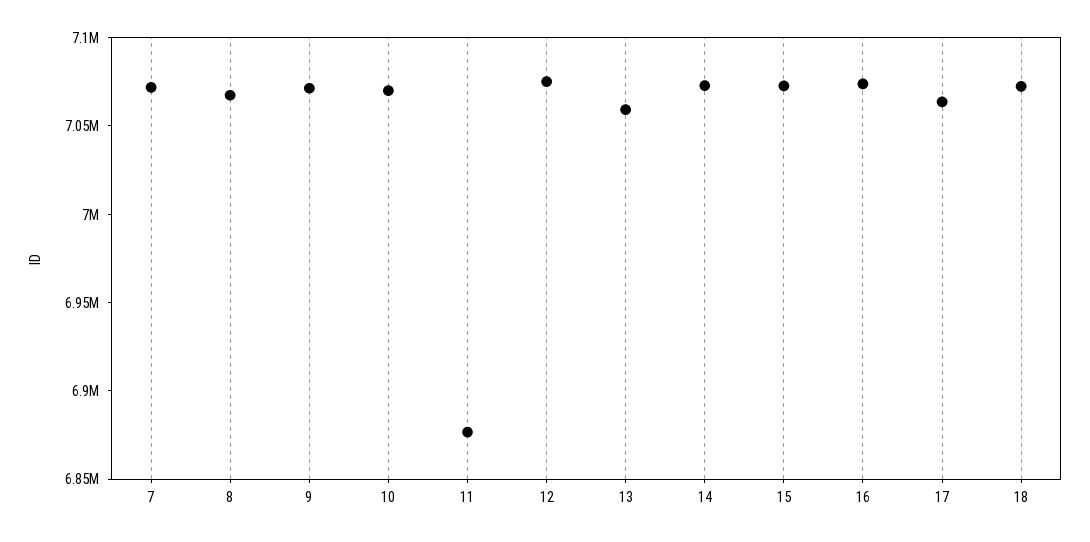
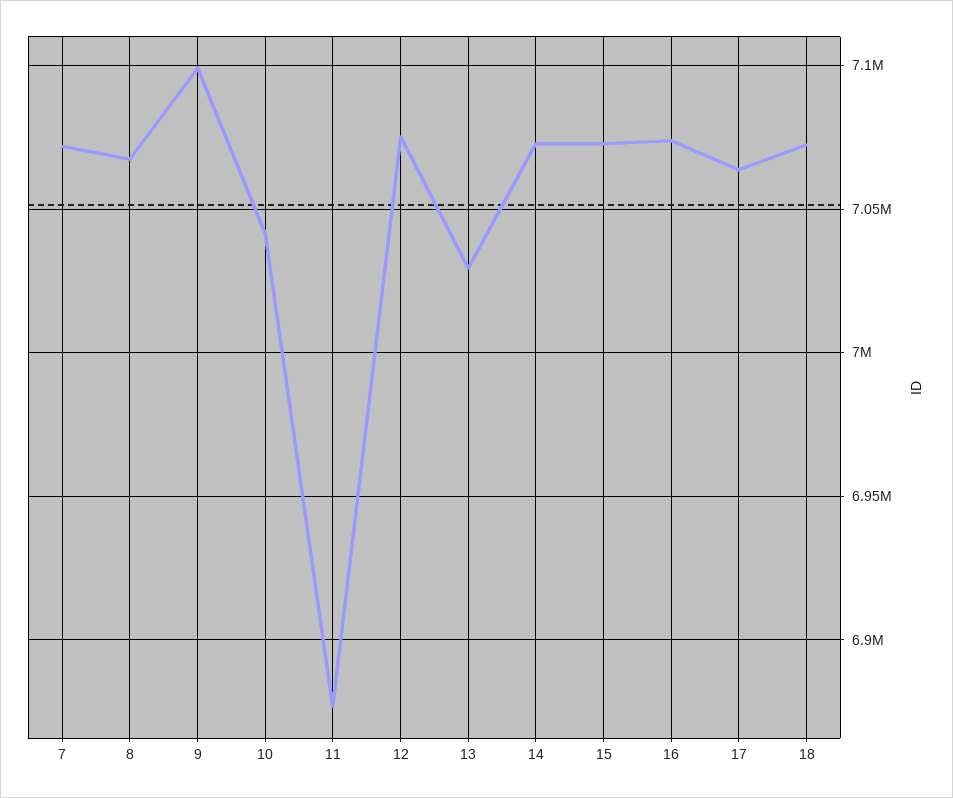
9: 7070000 -> 7100000
10: 7070000 -> 7040000
13: 7060000 -> 7030000

